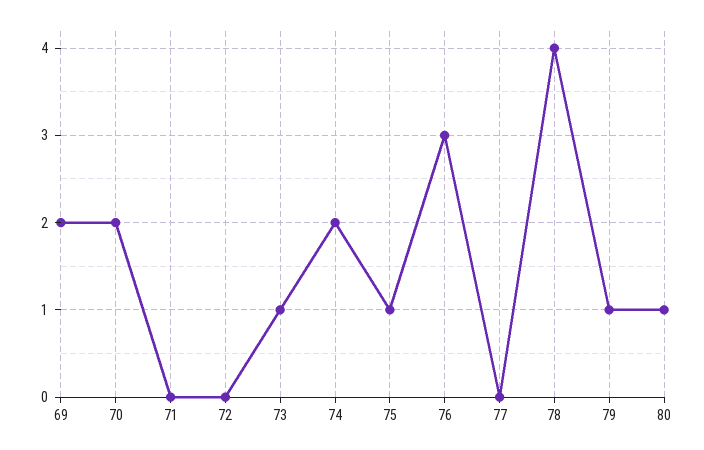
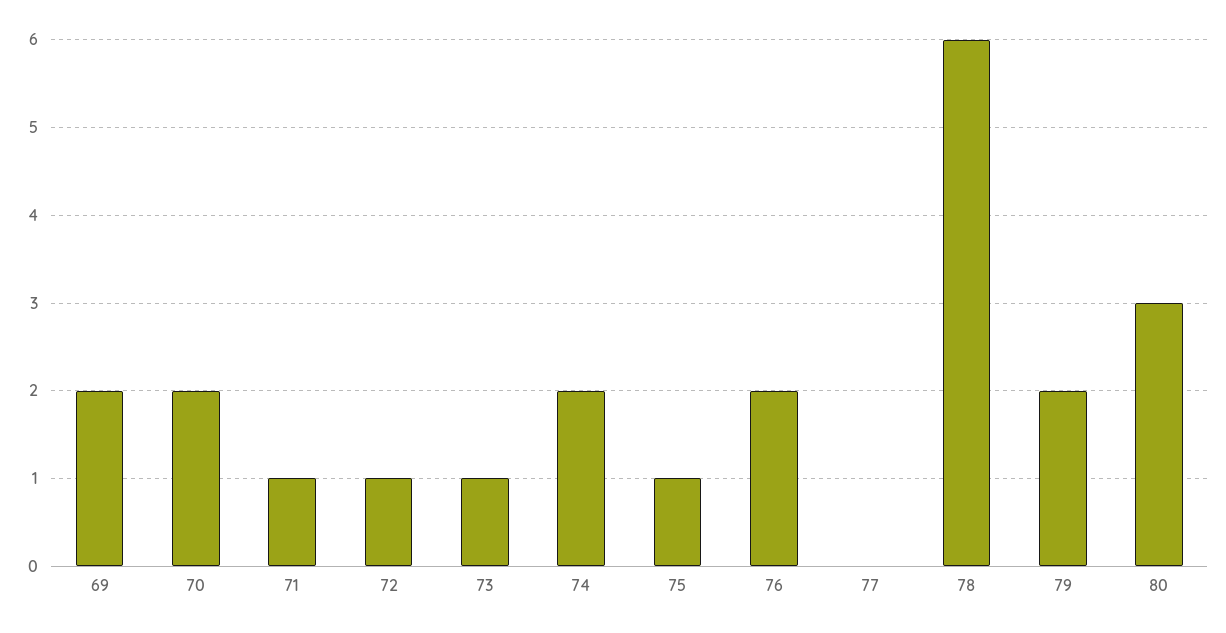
71: 0 -> 1
72: 0 -> 1
76: 3 -> 2
78: 4 -> 6
79: 1 -> 2
80: 1 -> 3

